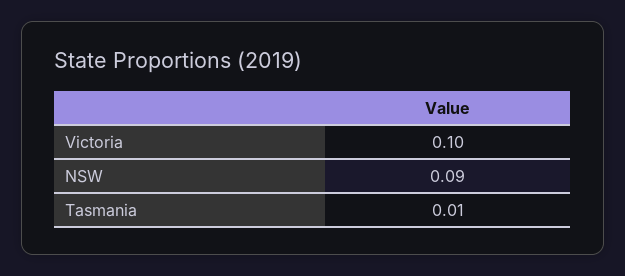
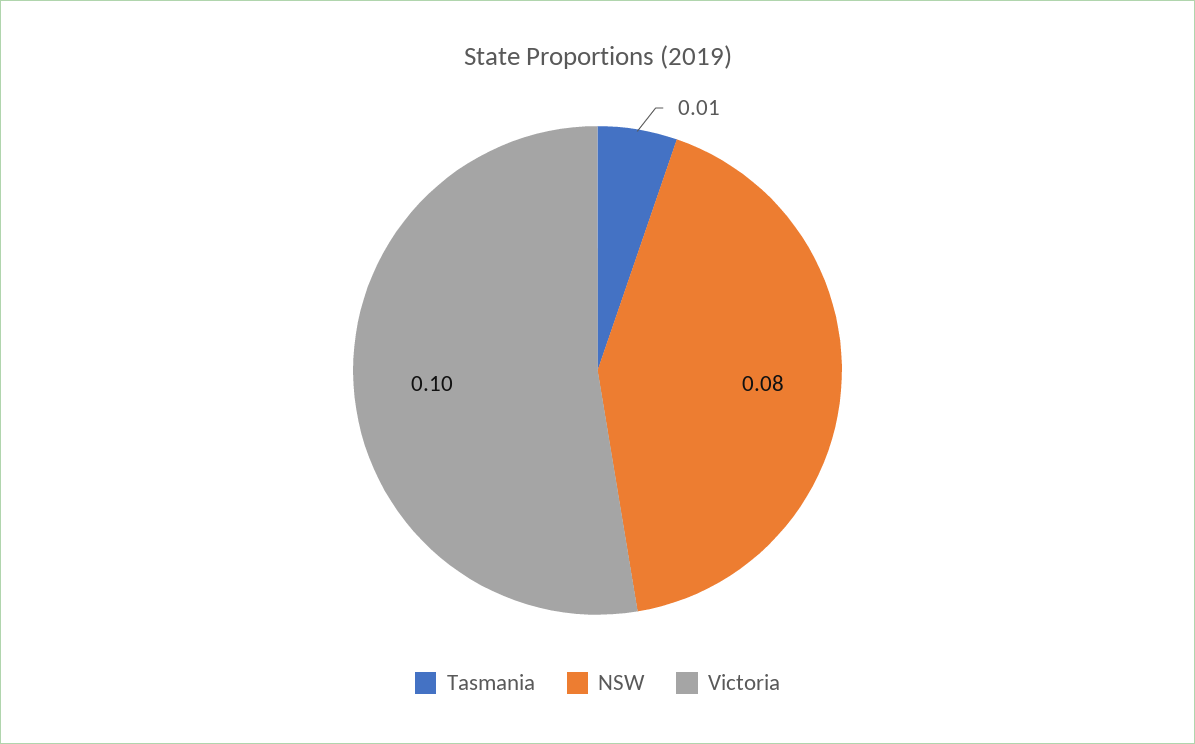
NSW: 0.09 -> 0.08

